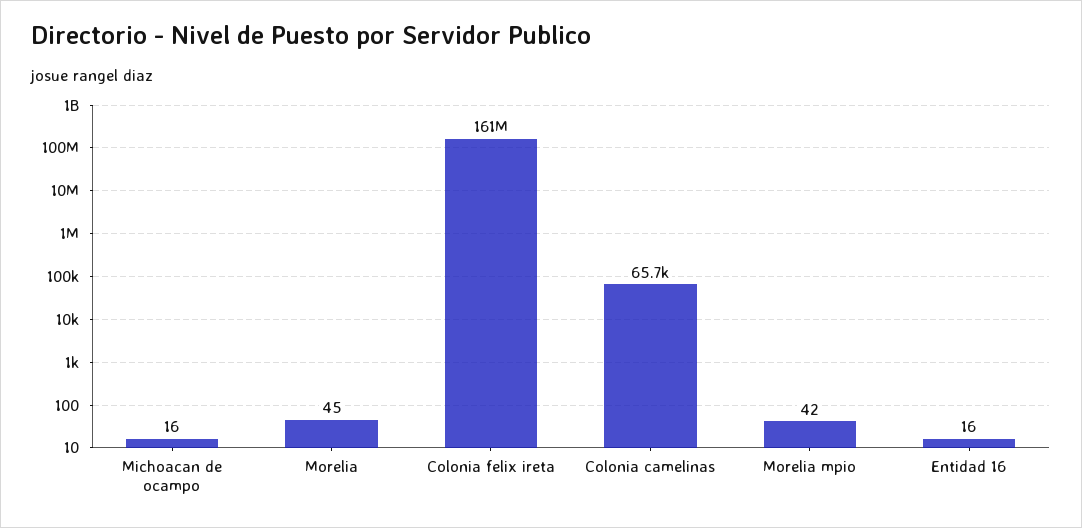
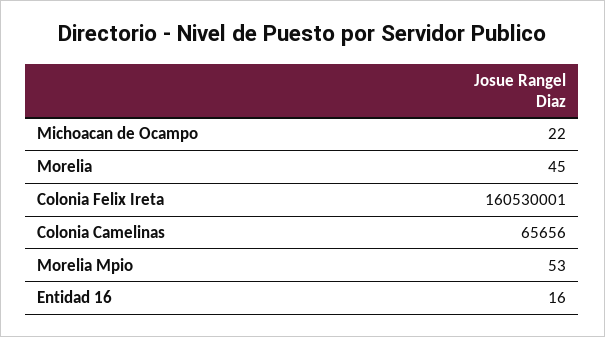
Michoacan de ocampo: 16 -> 22
Morelia mpio: 42 -> 53

